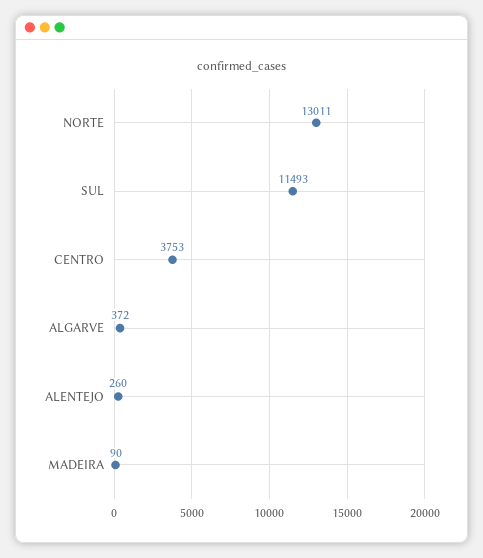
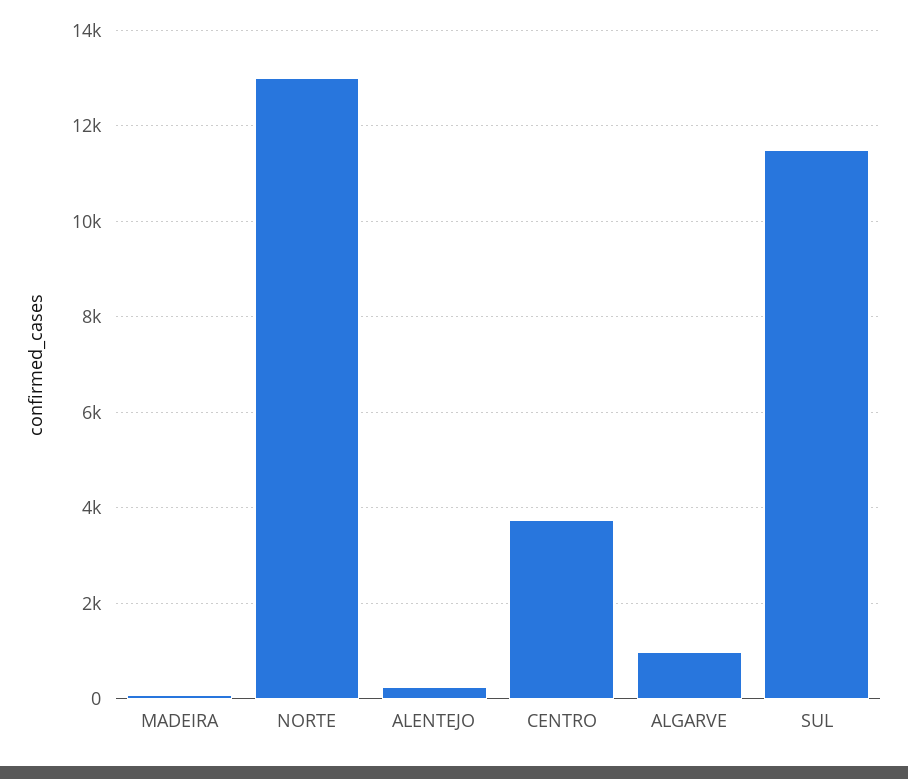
ALGARVE: 372 -> 1000

